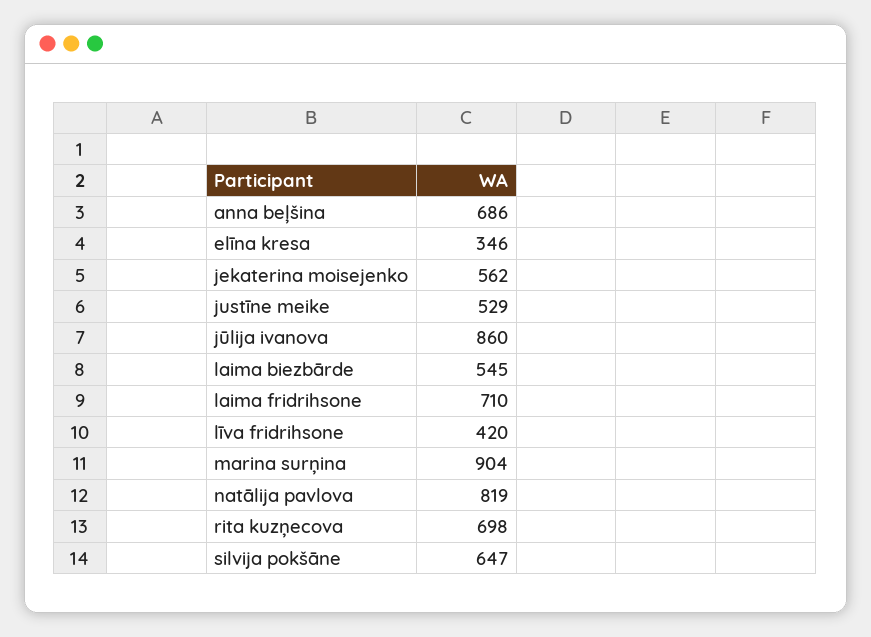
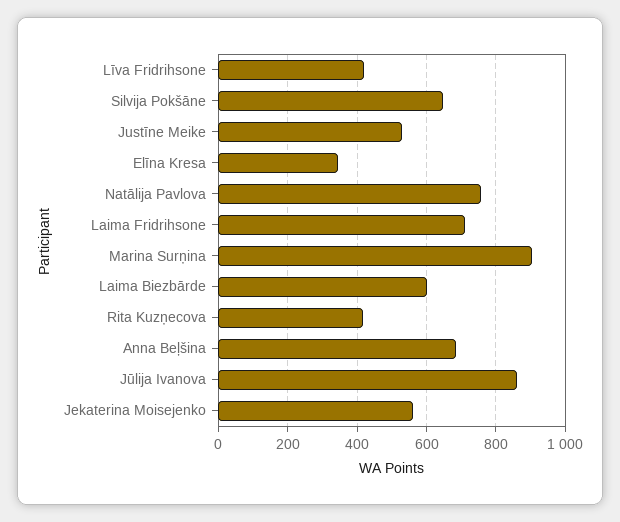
laima biezbārde: 545 -> 600
natālija pavlova: 819 -> 760
rita kuzņecova: 698 -> 420

